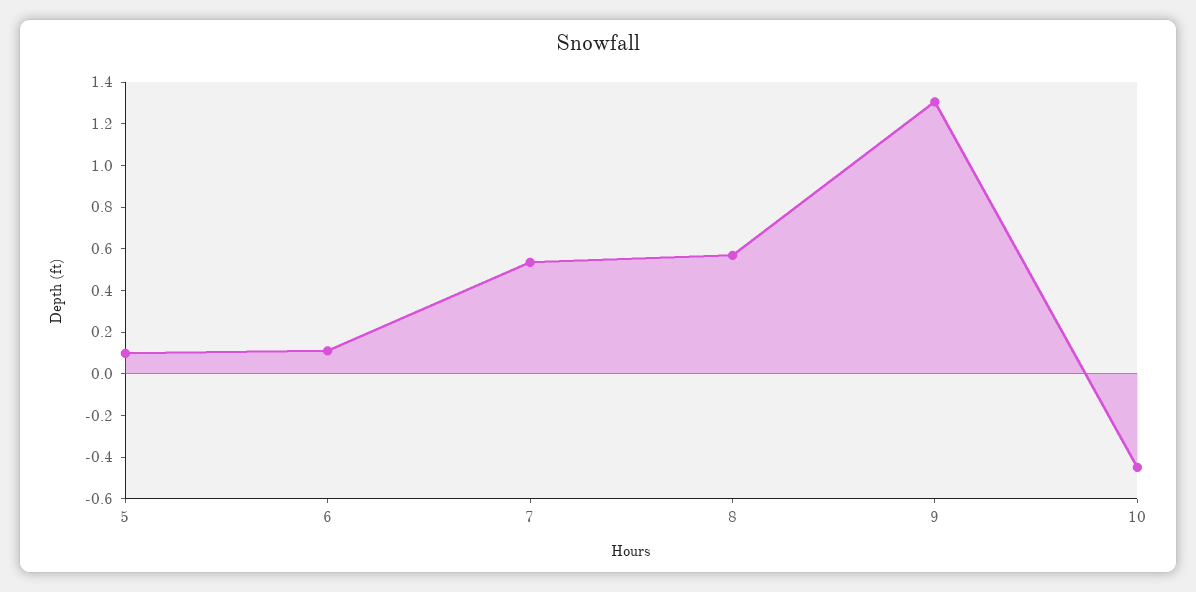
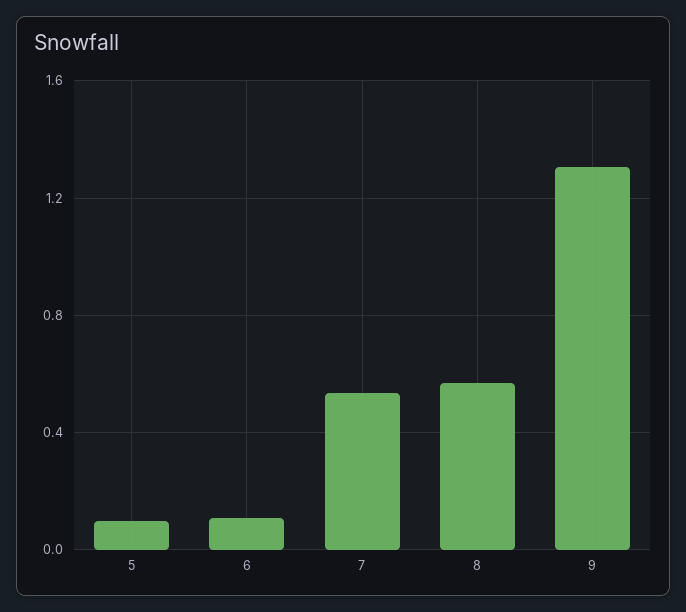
10: -0.45 -> none

